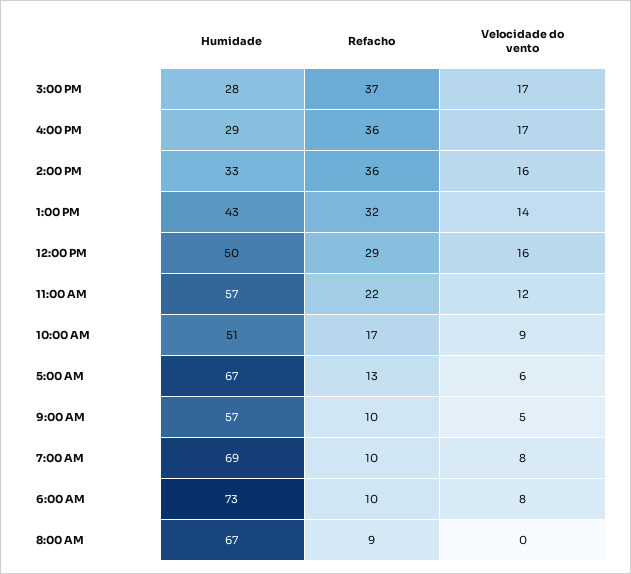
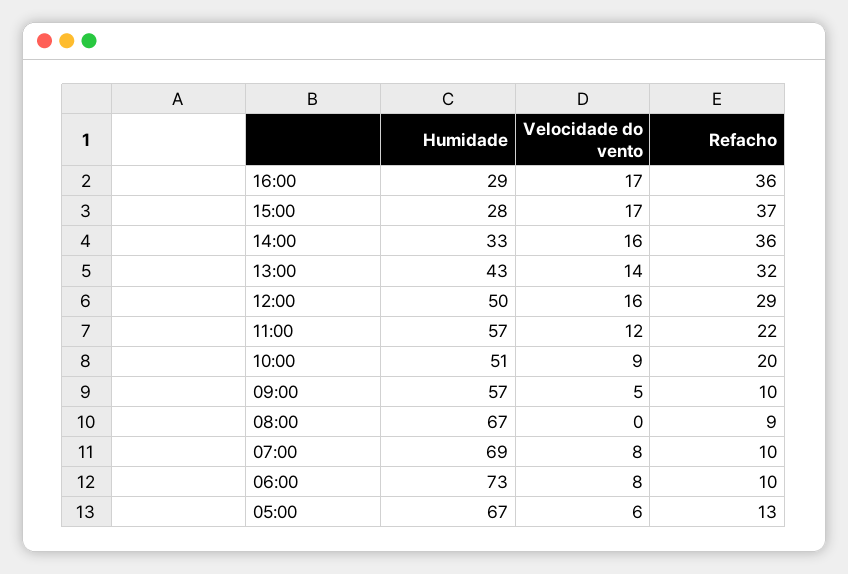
Refacho, 10:00 AM: 17 -> 20

